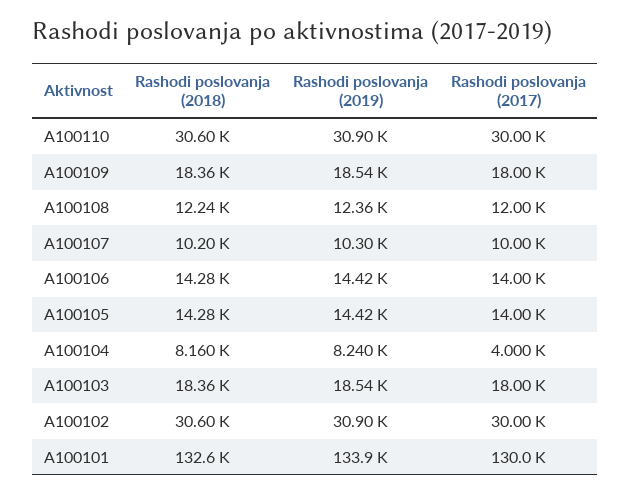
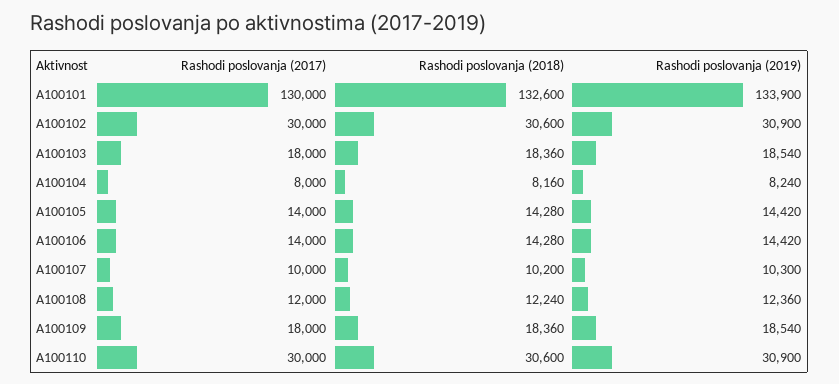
Rashodi poslovanja (2017), A100104: 4000 -> 8000

